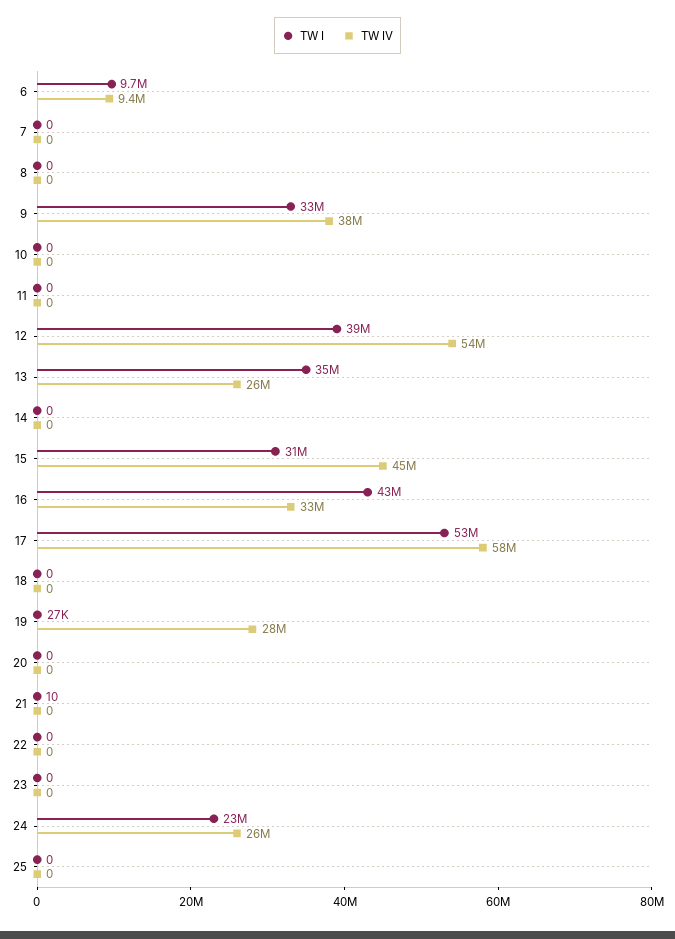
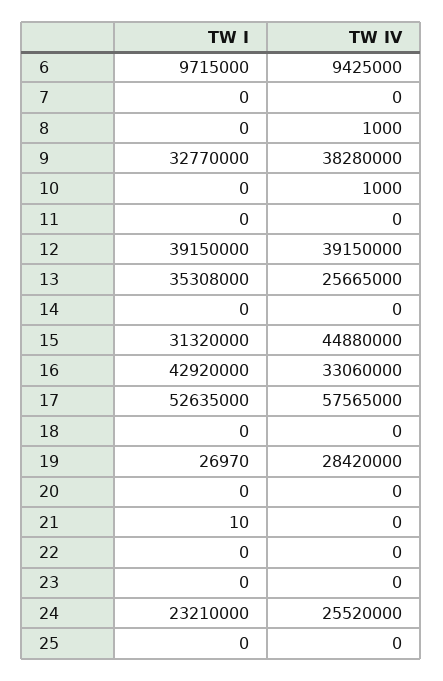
TW IV, 8: 0 -> 1000
TW IV, 10: 0 -> 1000
TW IV, 12: 54000000 -> 39150000

